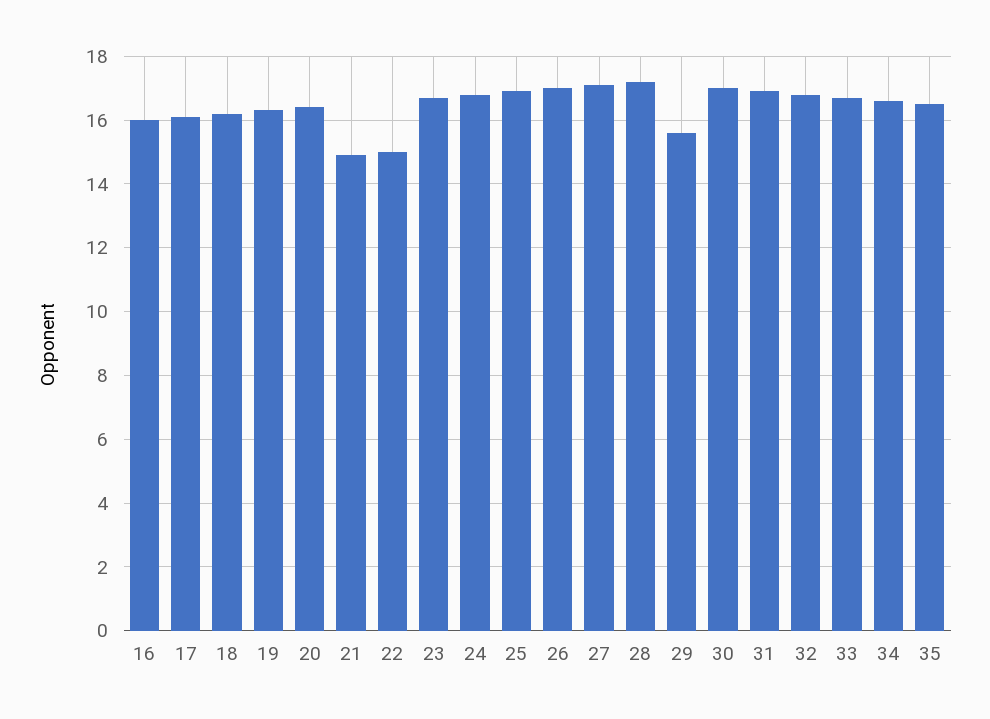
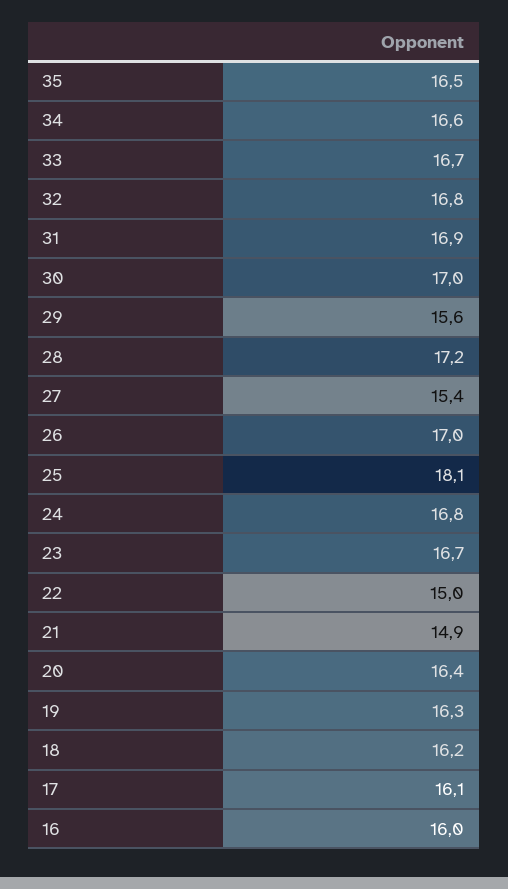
25: 17 -> 18.1
27: 17 -> 15.4

